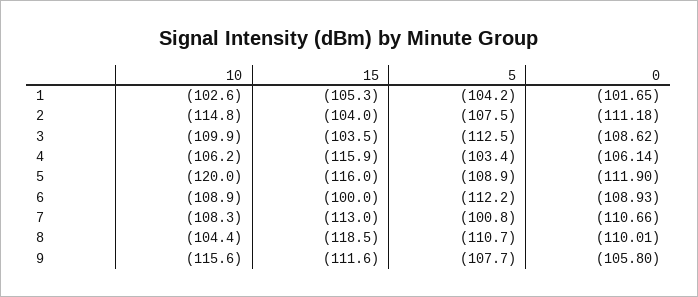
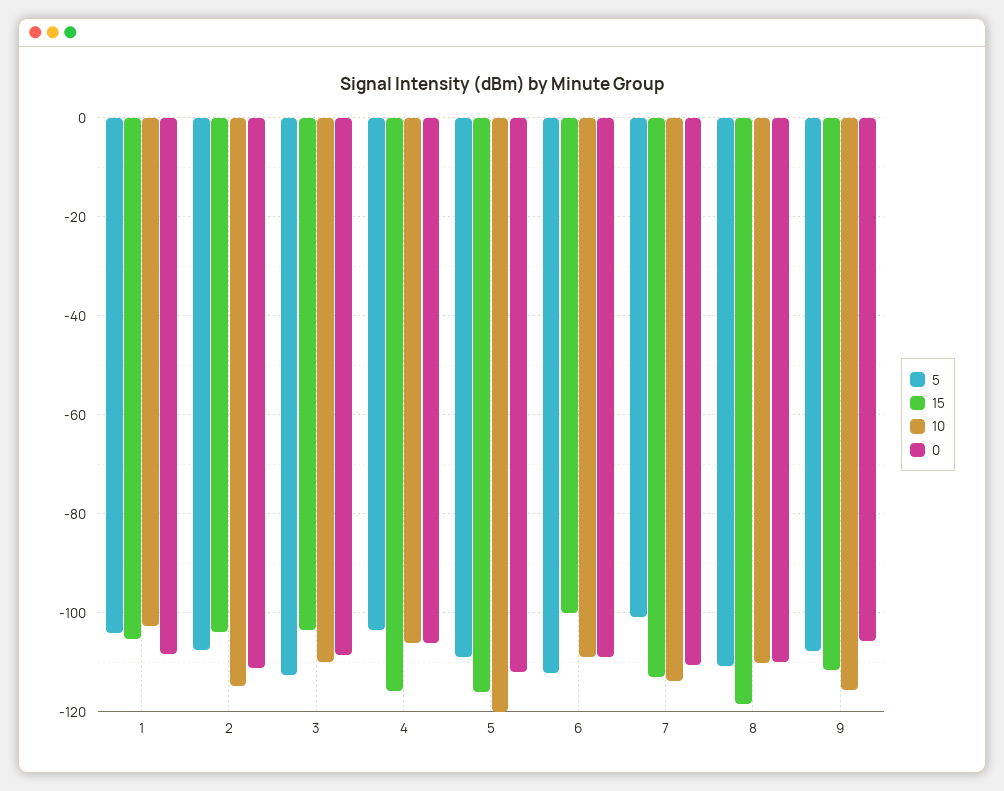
0, 1: -101.65 -> -108
10, 7: -108.3 -> -114
10, 8: -104.4 -> -110

